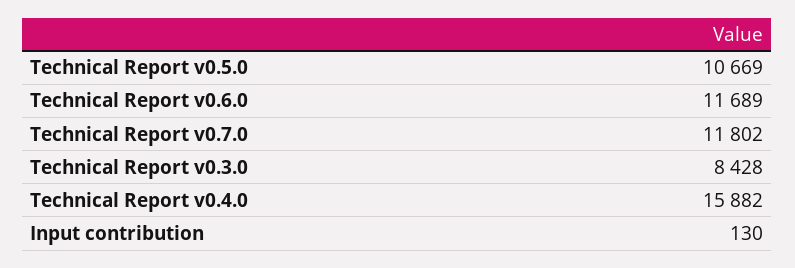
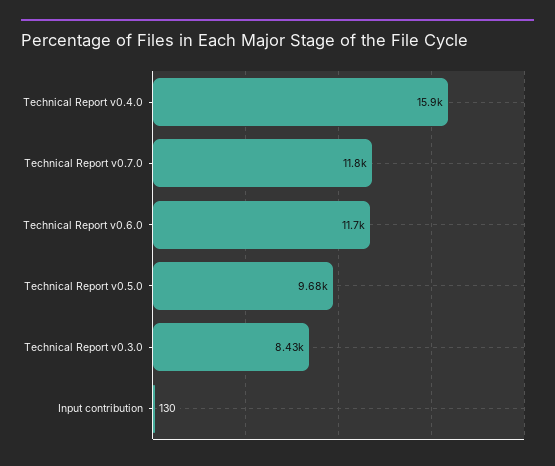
Technical Report v0.5.0: 10669 -> 9680

